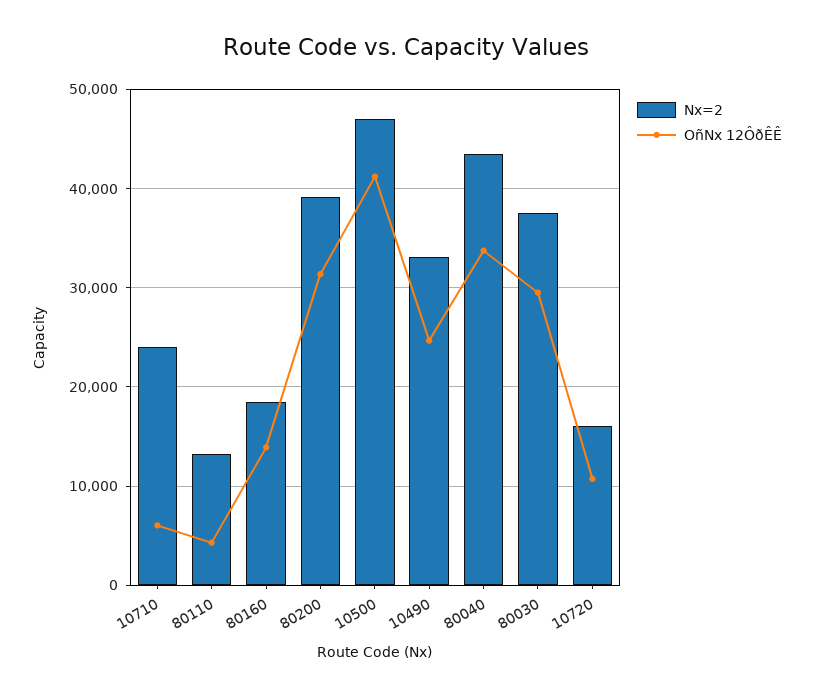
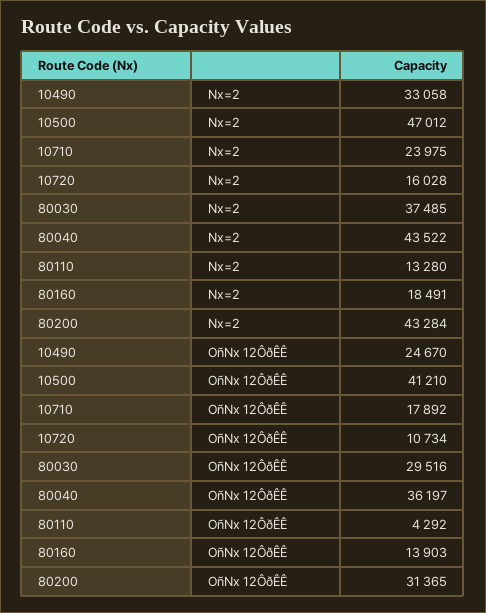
OñNx 12ÔðÊÊ, 10710: 6000 -> 17892
Nx=2, 80200: 39000 -> 43284
OñNx 12ÔðÊÊ, 80040: 34000 -> 36197

